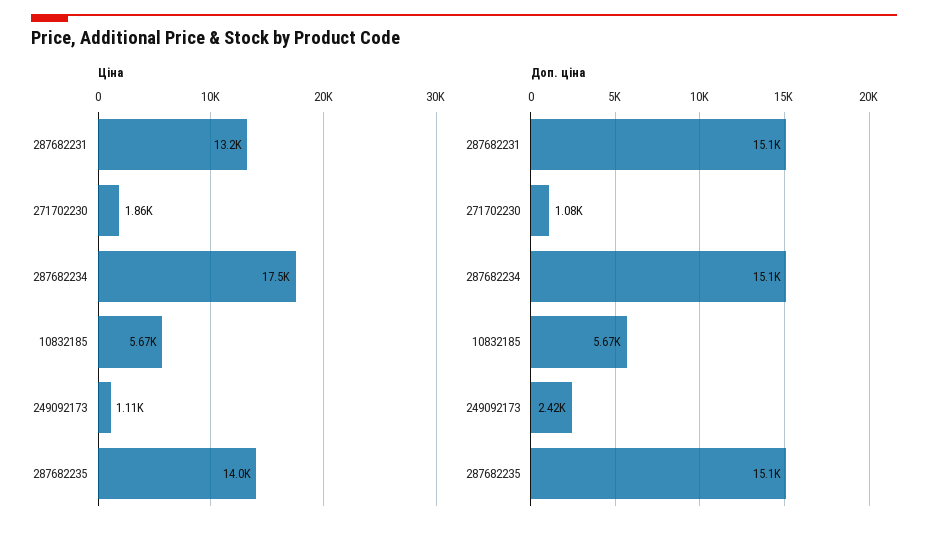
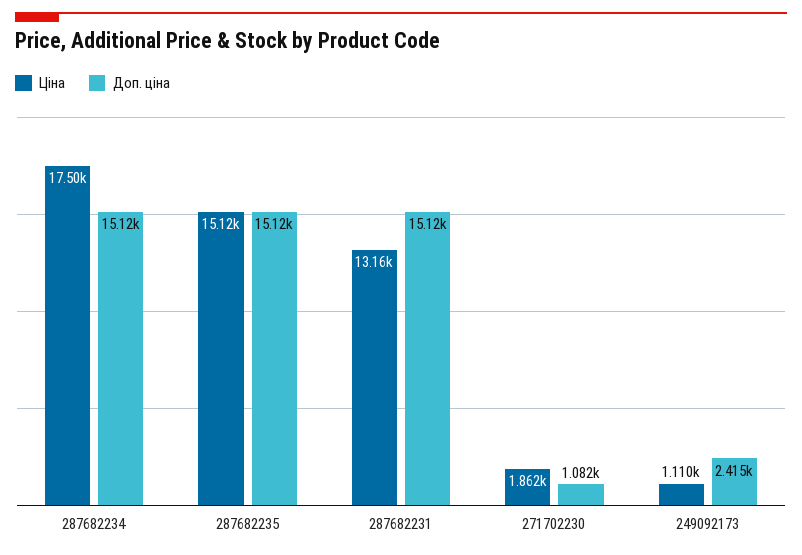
Ціна, 10832185: 5670 -> none
Ціна, 287682235: 14000 -> 15120
Доп. ціна, 10832185: 5670 -> none

